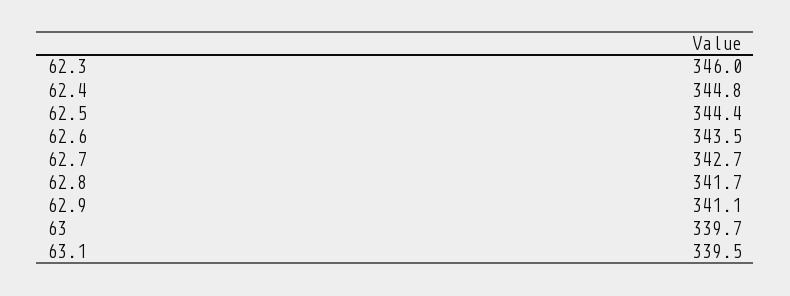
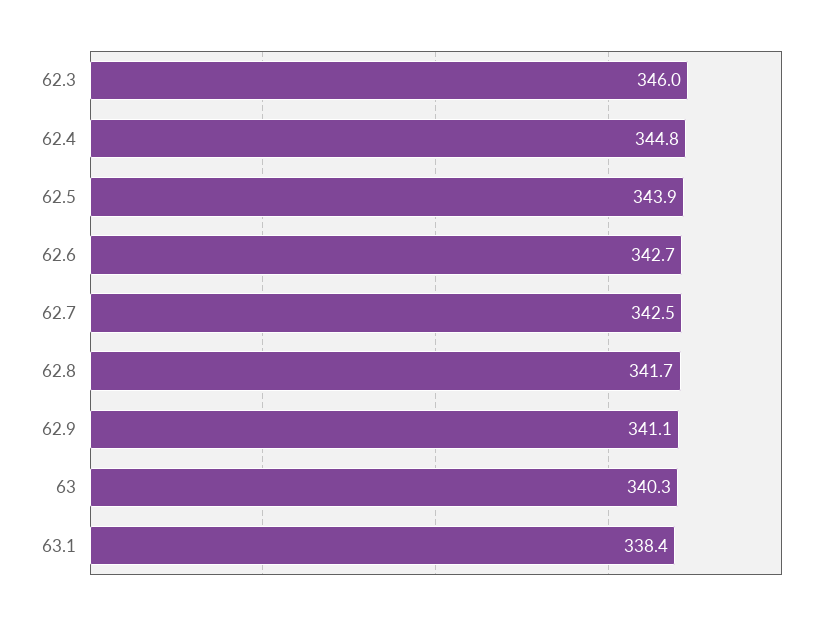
62.5: 344.4 -> 343.9
62.6: 343.5 -> 342.7
62.7: 342.7 -> 342.5
63: 339.7 -> 340.3
63.1: 339.5 -> 338.4

